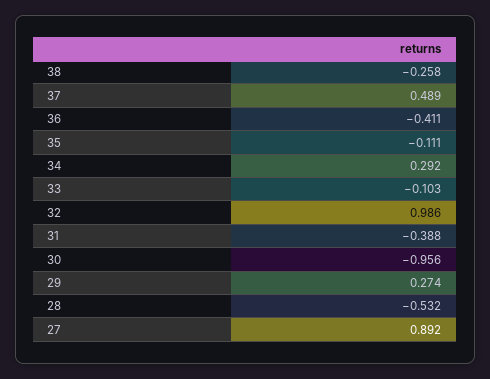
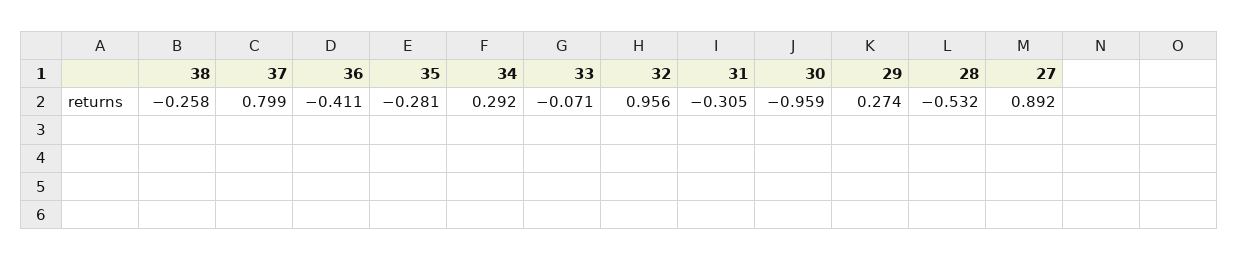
37: 0.489 -> 0.799
35: -0.111 -> -0.281
33: -0.103 -> -0.071
32: 0.986 -> 0.956
31: -0.388 -> -0.305
30: -0.956 -> -0.959

